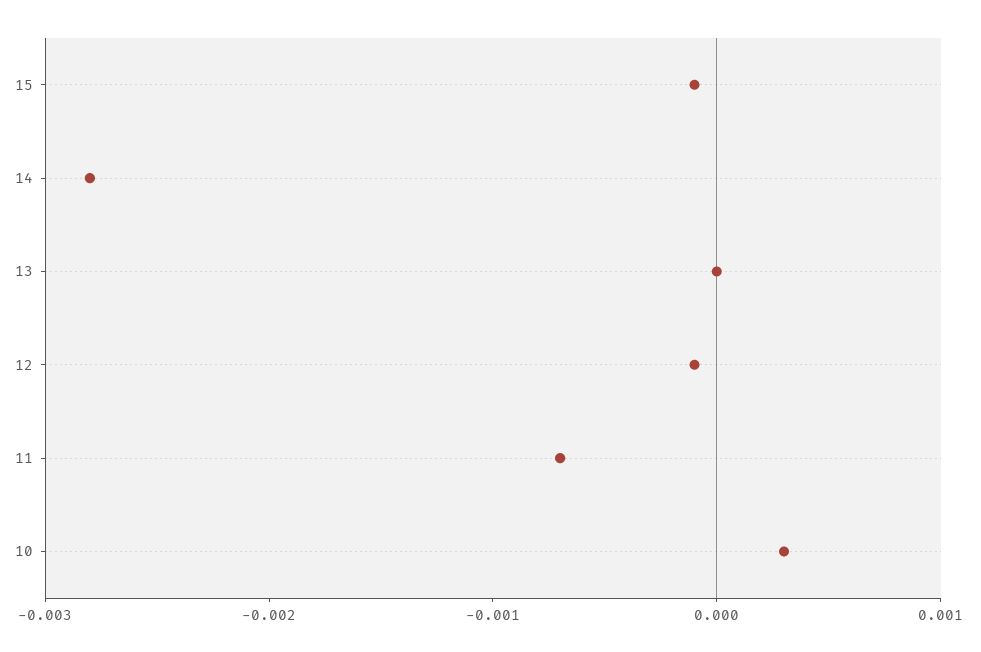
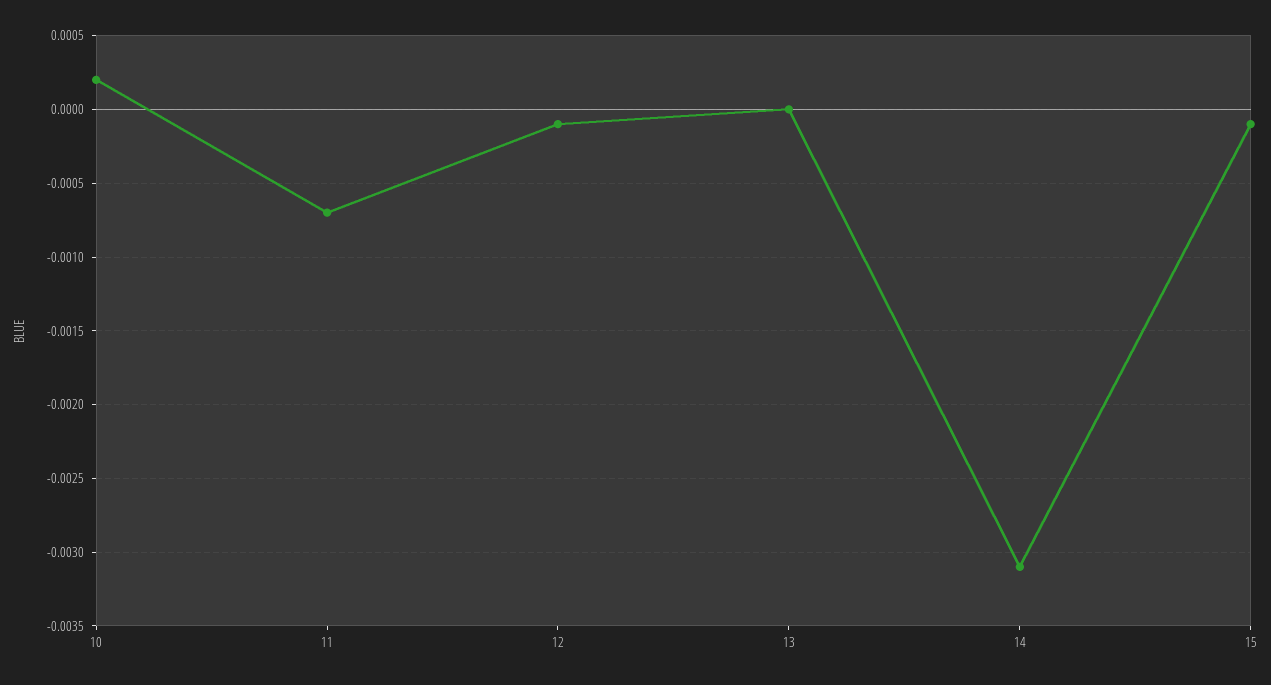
14: -0.0028 -> -0.0031
10: 0.0003 -> 0.0002

